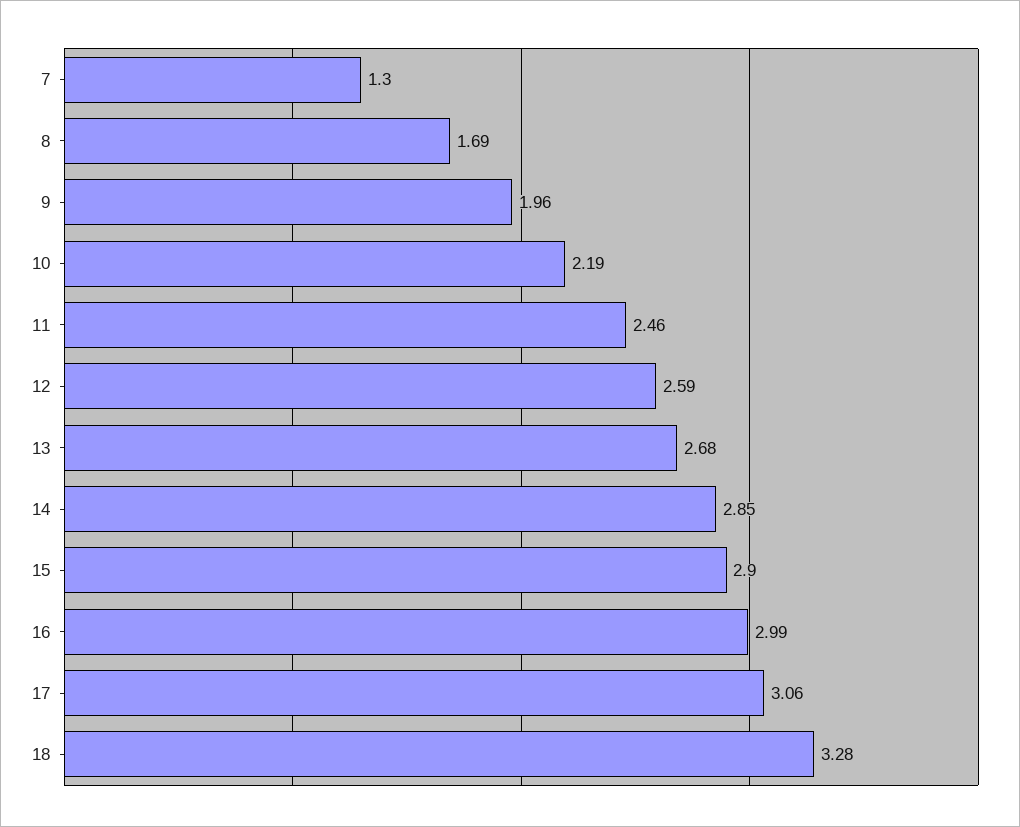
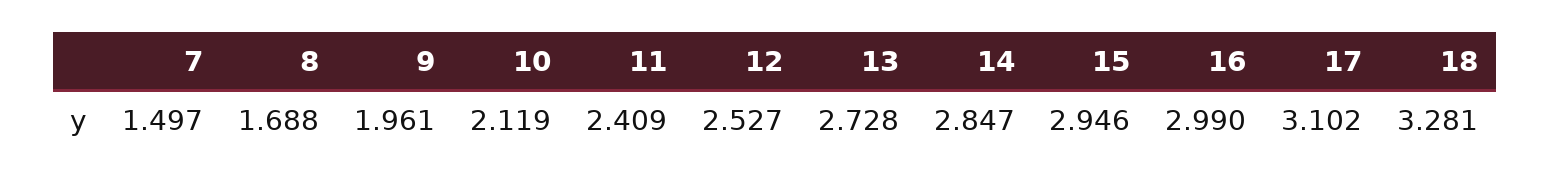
7: 1.3 -> 1.497
10: 2.19 -> 2.119
11: 2.46 -> 2.409
12: 2.59 -> 2.527
13: 2.68 -> 2.728
15: 2.9 -> 2.946
17: 3.06 -> 3.102

